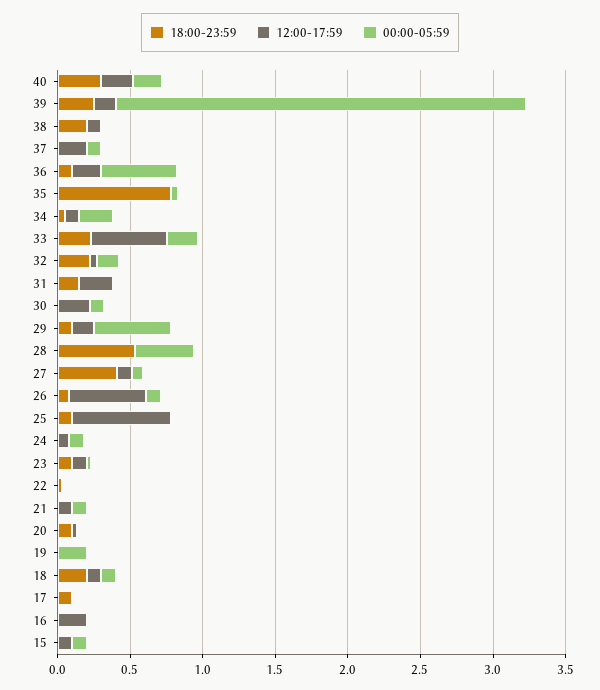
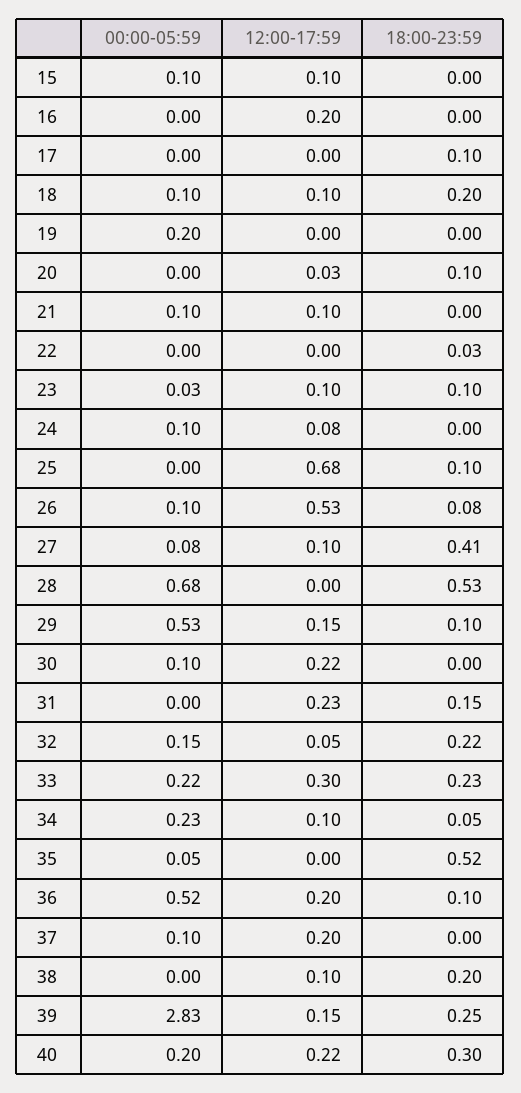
18:00-23:59, 35: 0.8 -> 0.52
12:00-17:59, 33: 0.5 -> 0.3
00:00-05:59, 28: 0.4 -> 0.68

